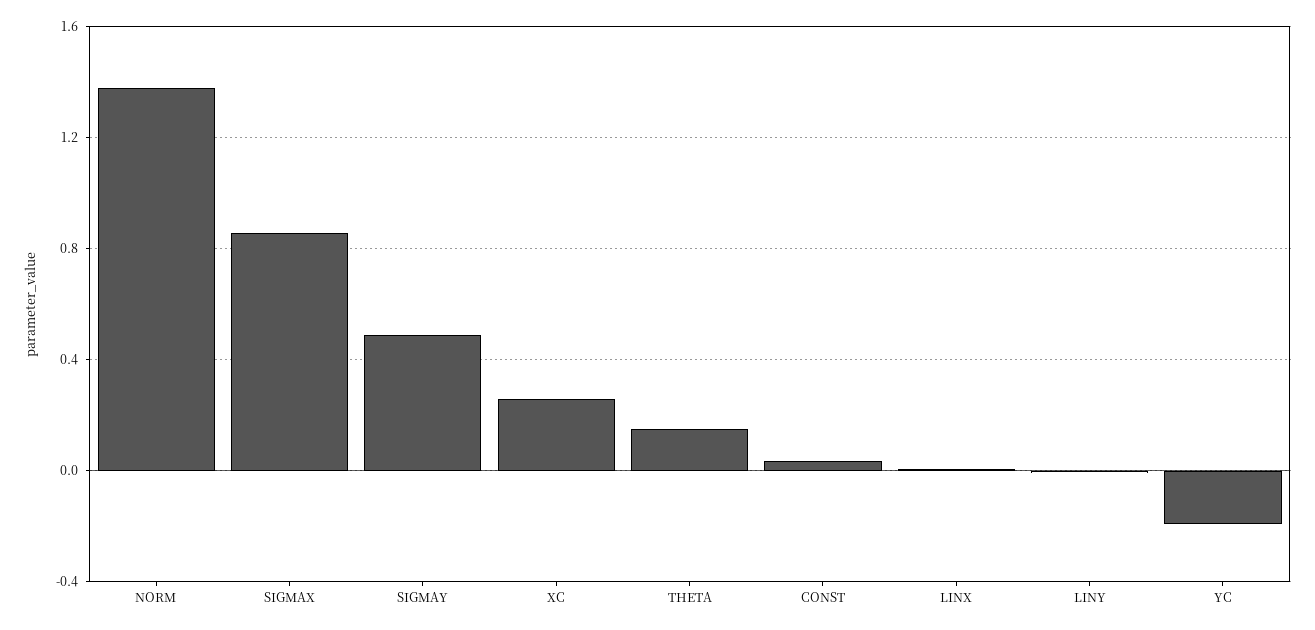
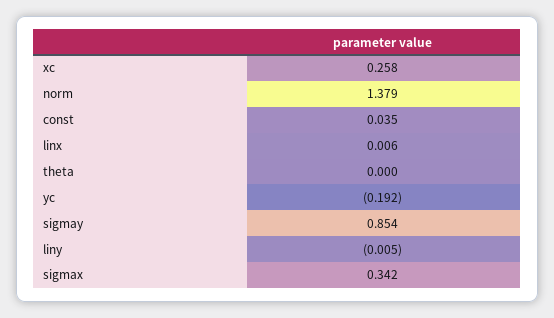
SIGMAX: 0.85 -> 0.342
SIGMAY: 0.5 -> 0.854
THETA: 0.15 -> 0

